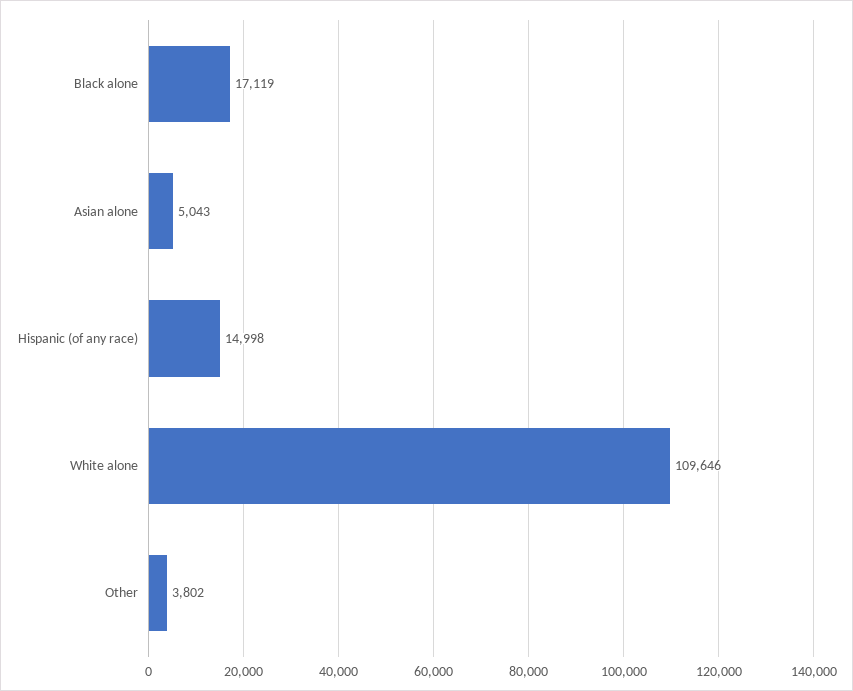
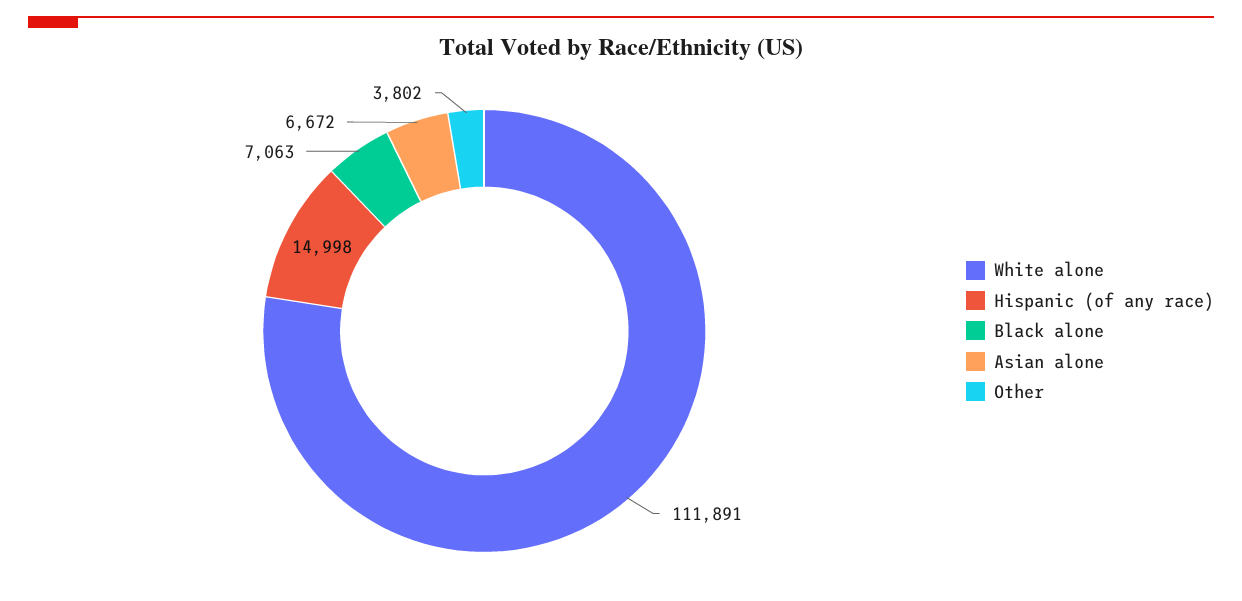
Black alone: 17119 -> 7063
Asian alone: 5043 -> 6672
White alone: 109646 -> 111891

